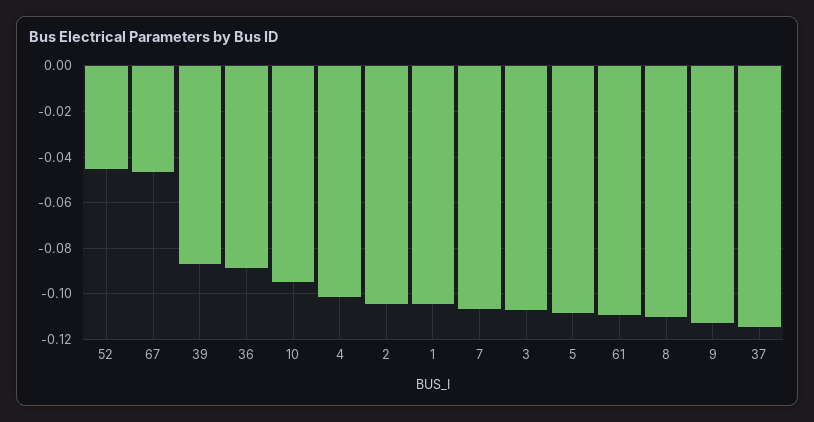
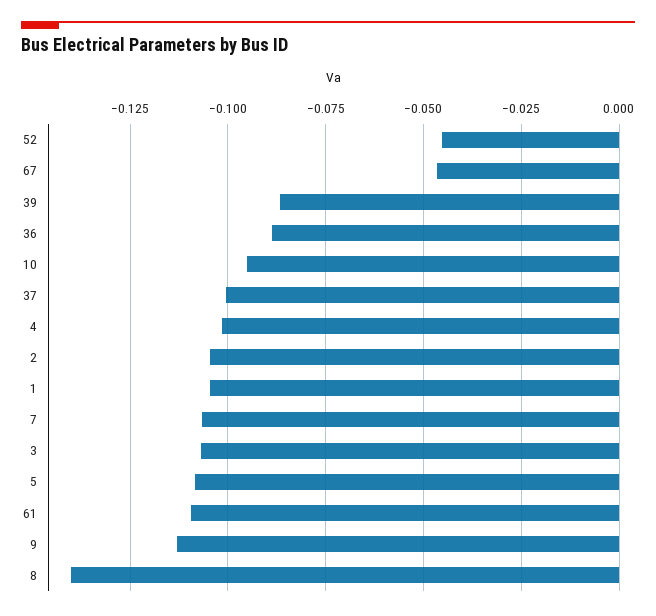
8: -0.11 -> -0.14
37: -0.115 -> -0.1

